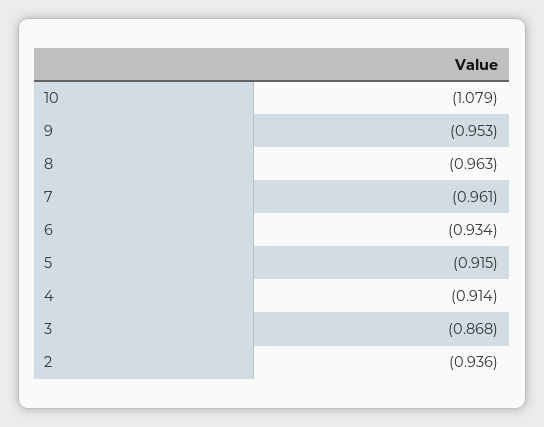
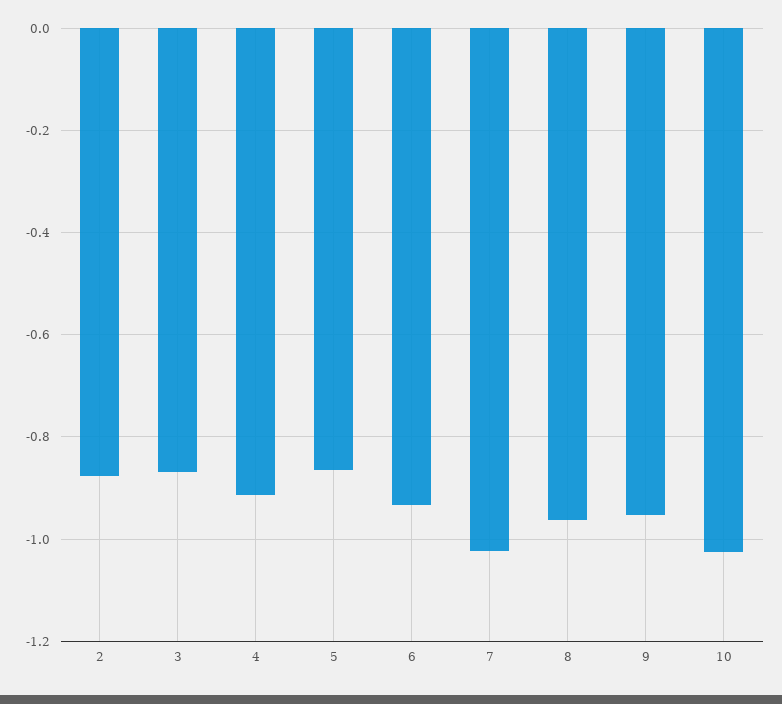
10: -1.079 -> -1.02
7: -0.961 -> -1.02
5: -0.915 -> -0.86
2: -0.936 -> -0.88

